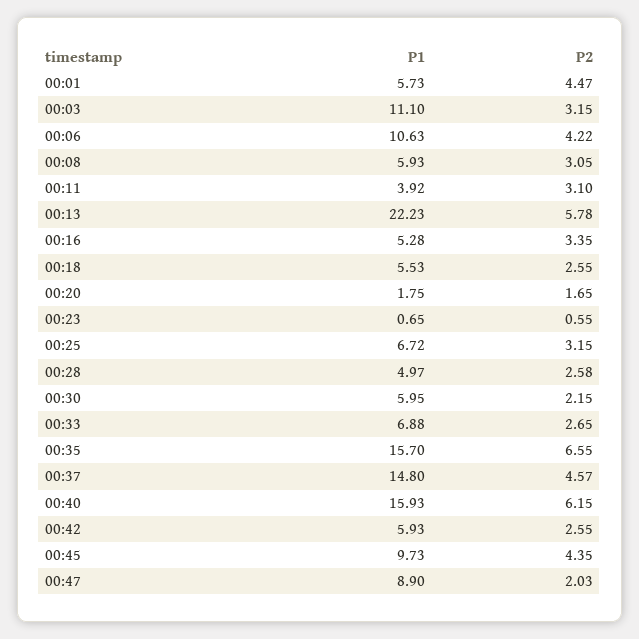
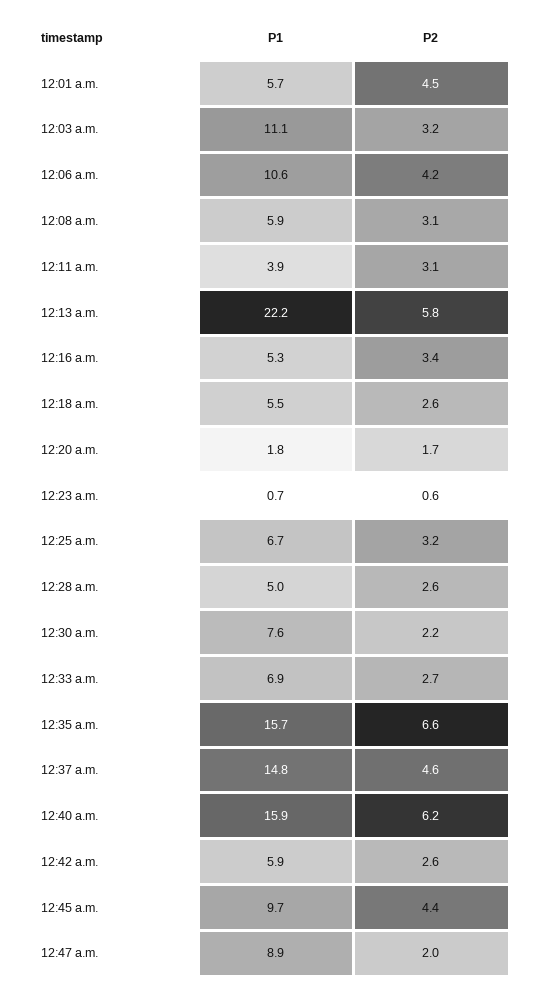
P1, 00:30: 5.95 -> 7.6

